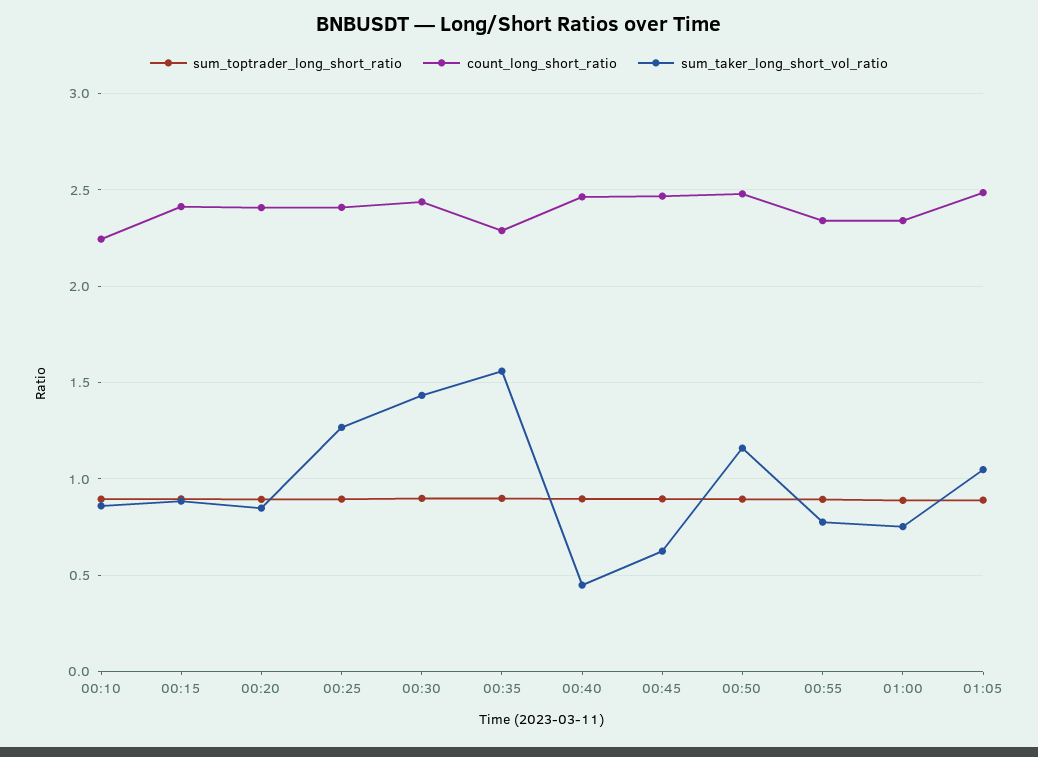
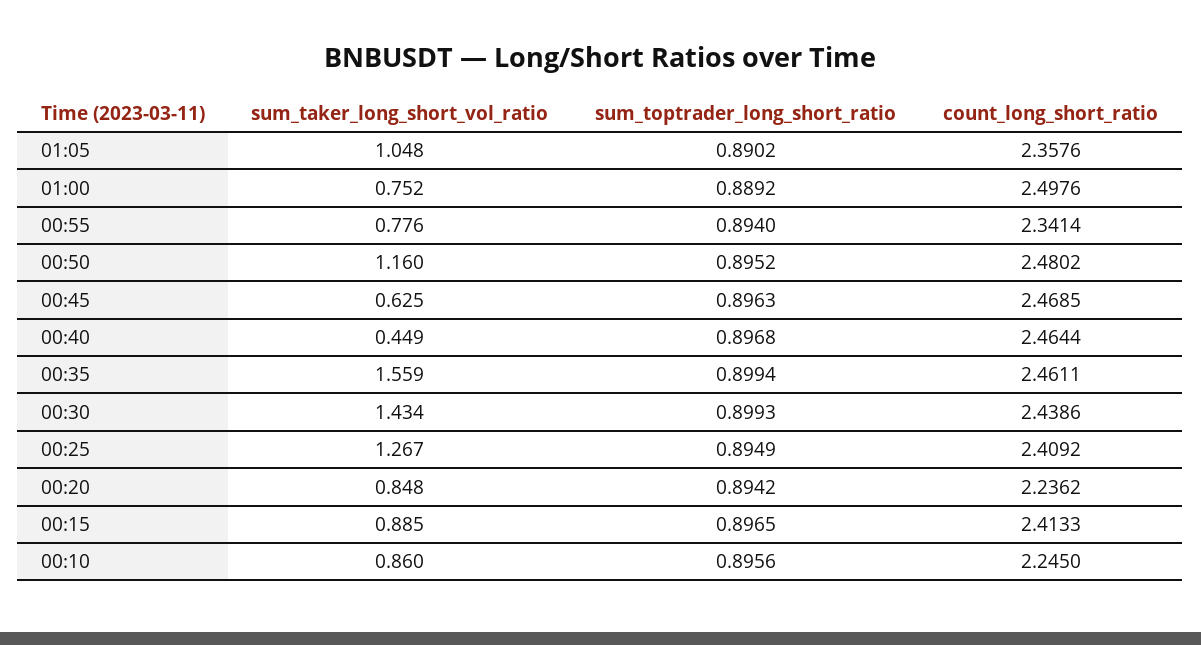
count_long_short_ratio, 00:20: 2.4 -> 2.2362
count_long_short_ratio, 00:35: 2.3 -> 2.4611
count_long_short_ratio, 01:00: 2.35 -> 2.4976
count_long_short_ratio, 01:05: 2.5 -> 2.3576

